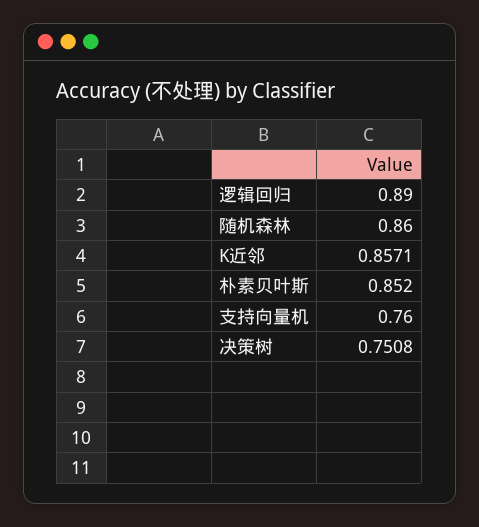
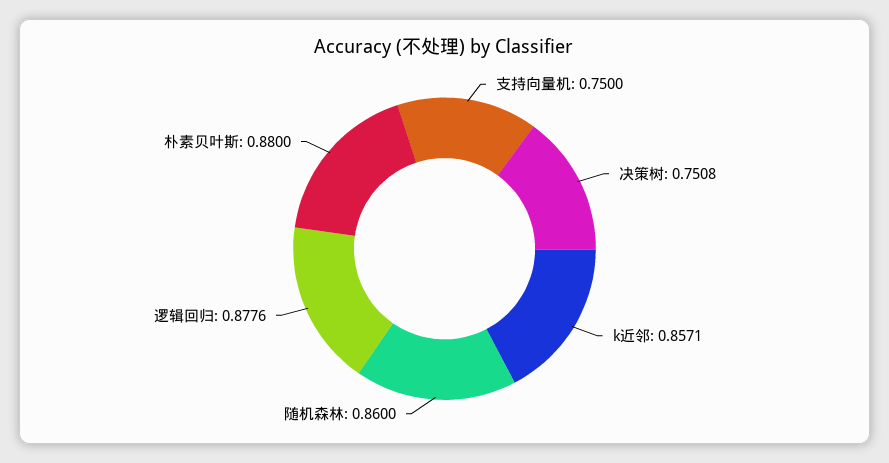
逻辑回归: 0.89 -> 0.8776
朴素贝叶斯: 0.852 -> 0.88
支持向量机: 0.76 -> 0.75

